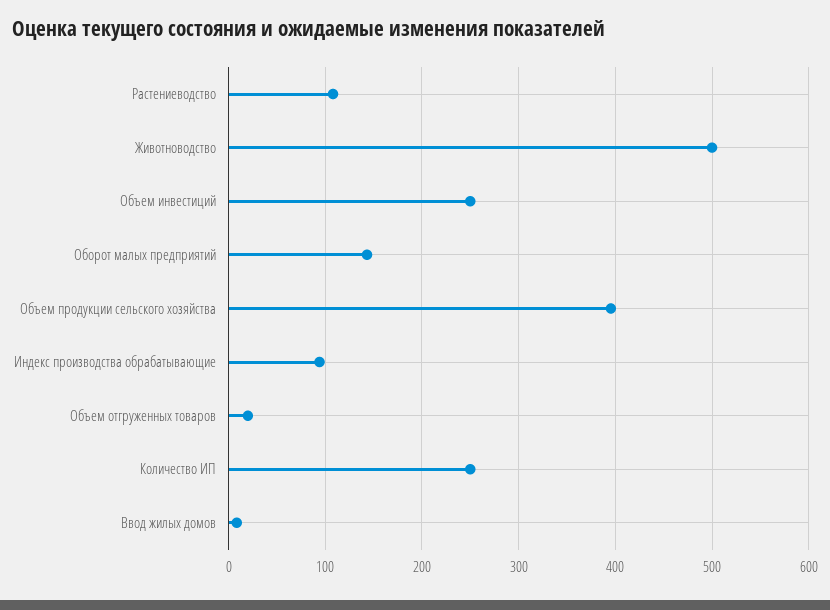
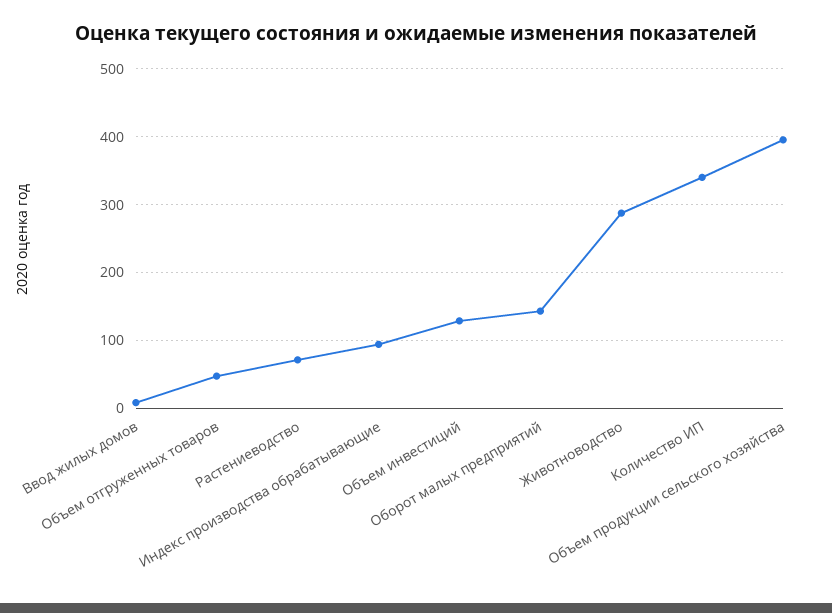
Растениеводство: 110 -> 70
Животноводство: 500 -> 290
Объем инвестиций: 250 -> 130
Объем отгруженных товаров: 20 -> 50
Количество ИП: 250 -> 340

